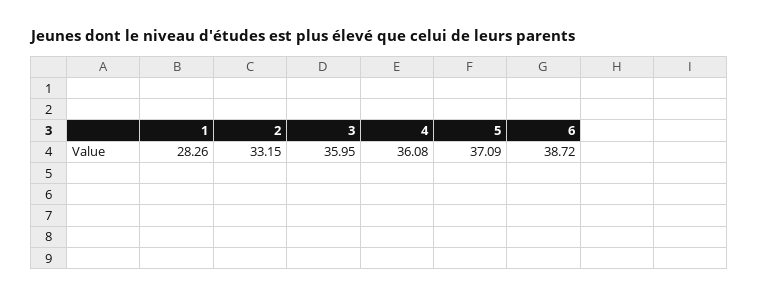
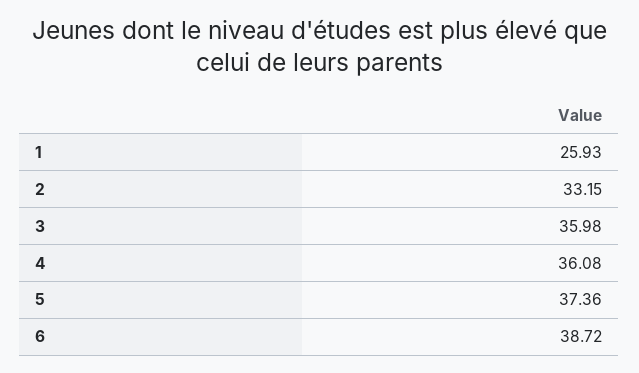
1: 28.26 -> 25.93
3: 35.95 -> 35.98
5: 37.09 -> 37.36

